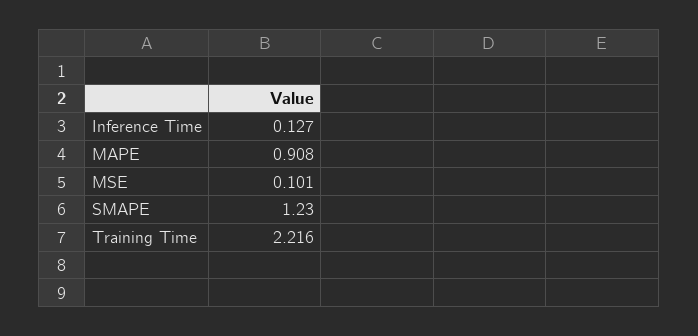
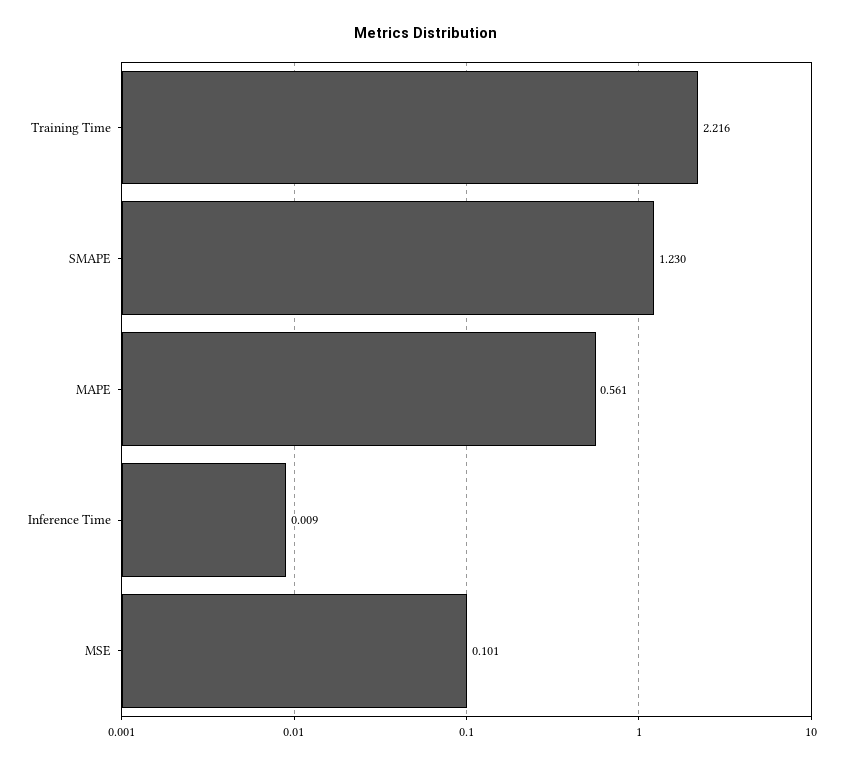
Inference Time: 0.127 -> 0.009
MAPE: 0.908 -> 0.561

